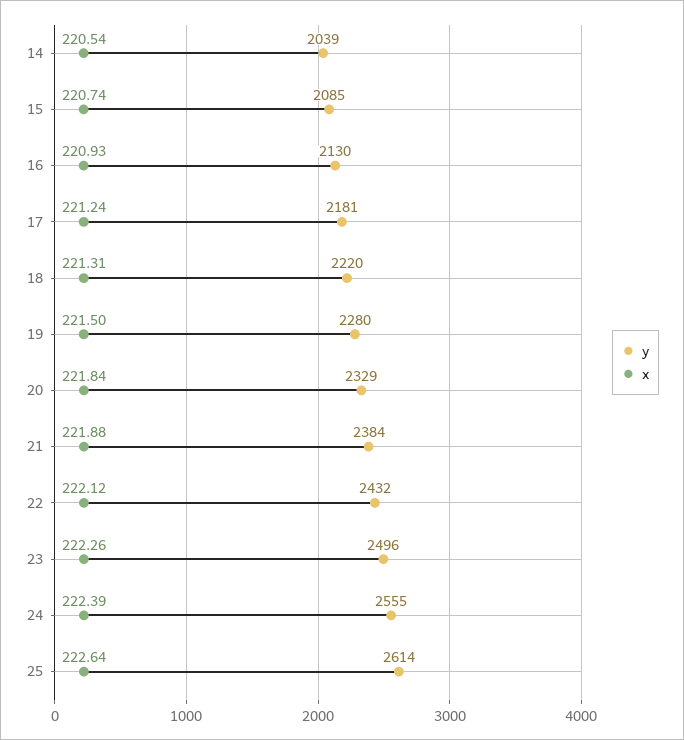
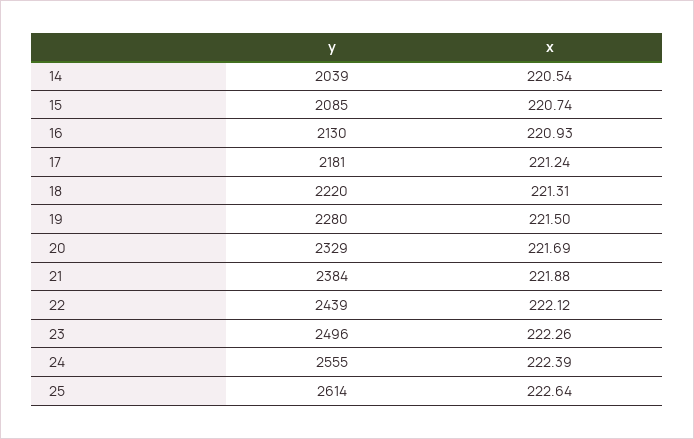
x, 20: 221.84 -> 221.69
y, 22: 2432 -> 2439

